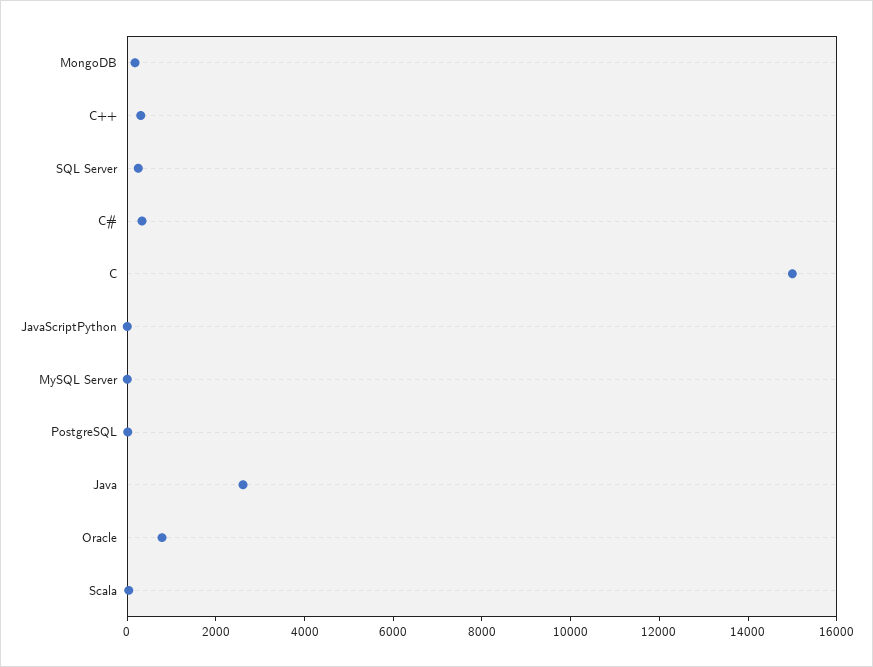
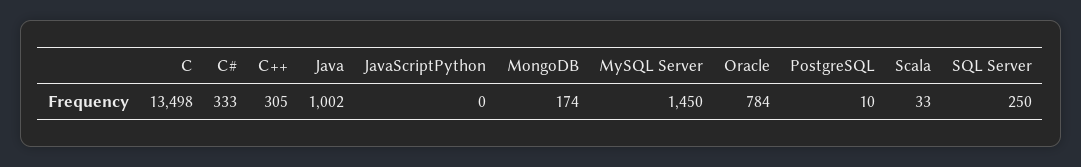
C: 15000 -> 13498
MySQL Server: 0 -> 1450
Java: 2500 -> 1002

